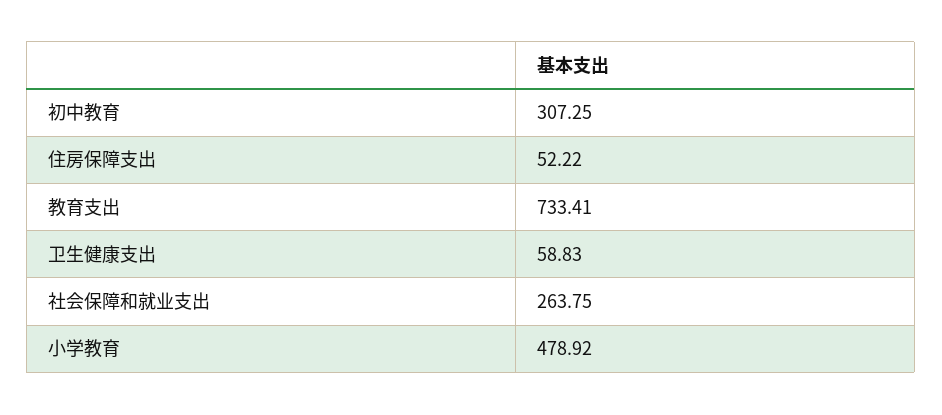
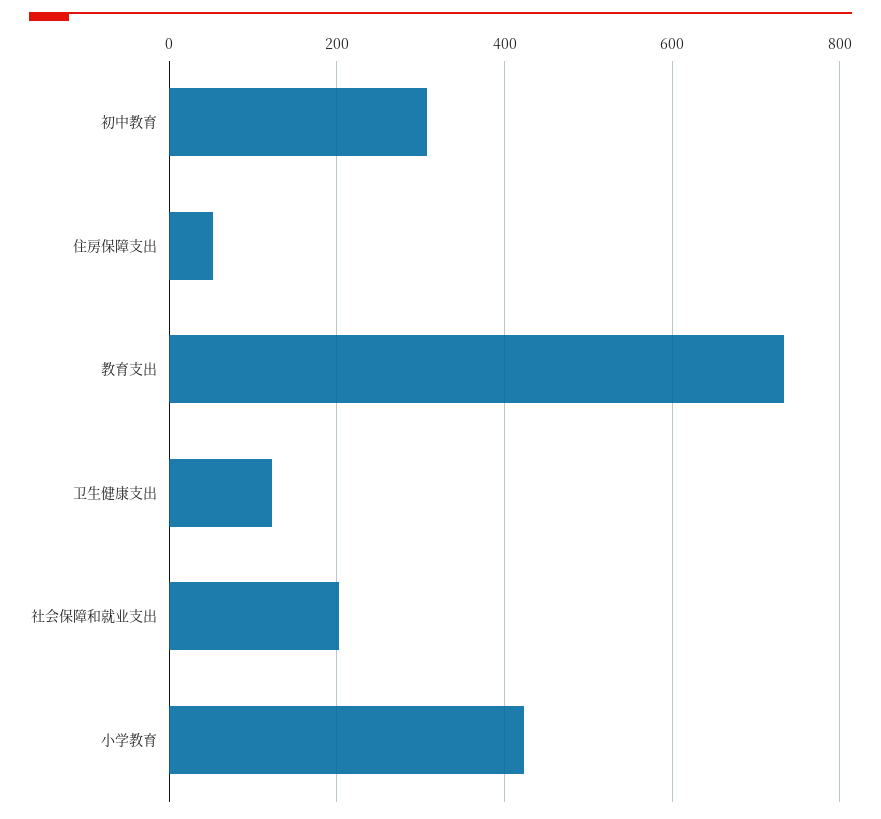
卫生健康支出: 58.83 -> 120
社会保障和就业支出: 263.75 -> 200
小学教育: 478.92 -> 420

